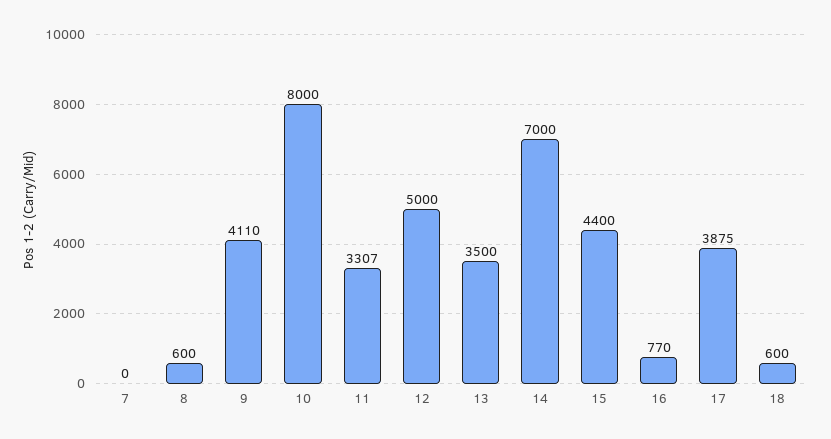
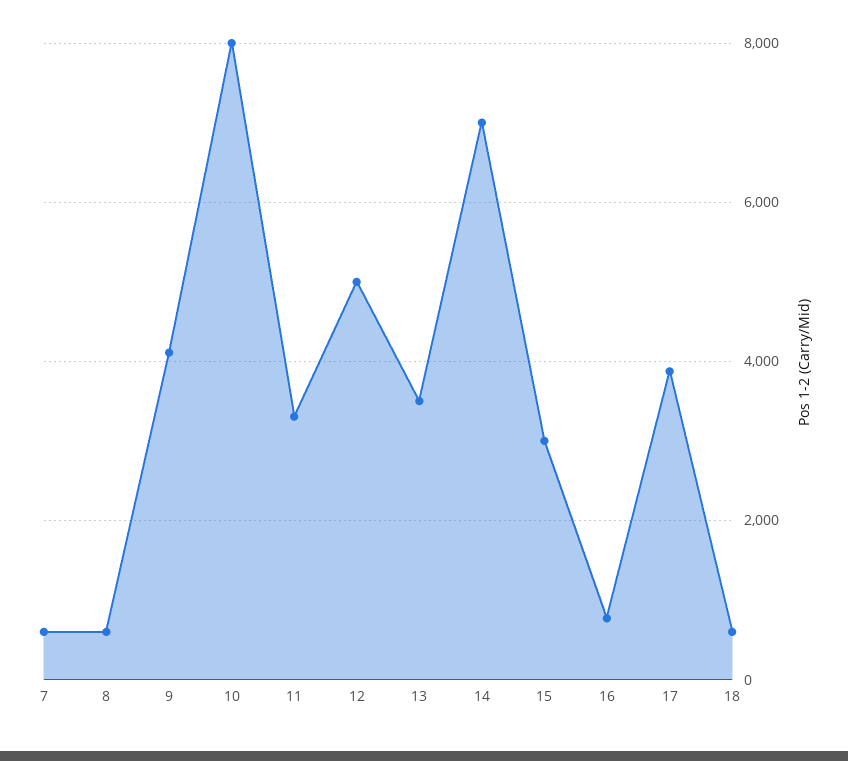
7: 0 -> 600
15: 4400 -> 3000

